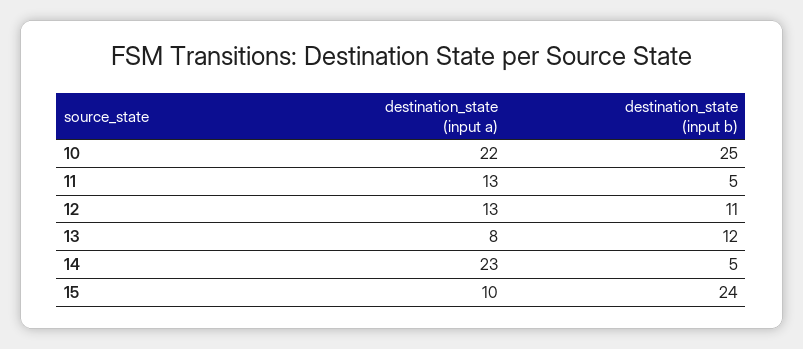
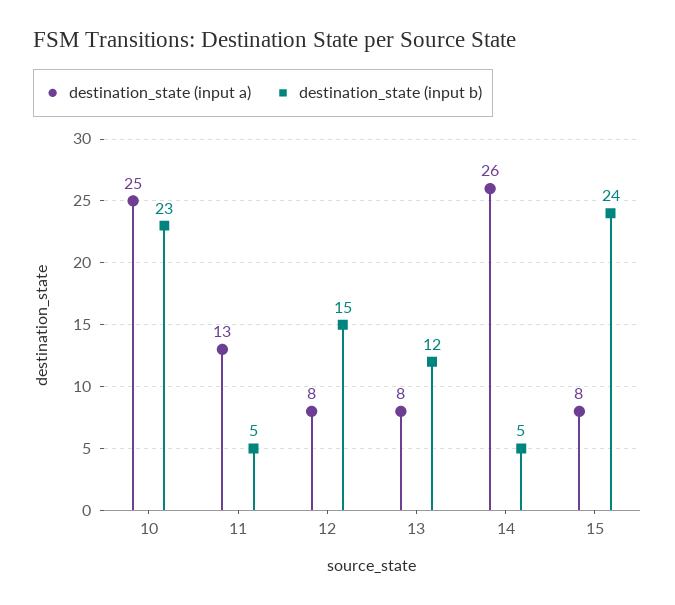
destination_state (input a), 10: 22 -> 25
destination_state (input b), 10: 25 -> 23
destination_state (input a), 12: 13 -> 8
destination_state (input b), 12: 11 -> 15
destination_state (input a), 14: 23 -> 26
destination_state (input a), 15: 10 -> 8

